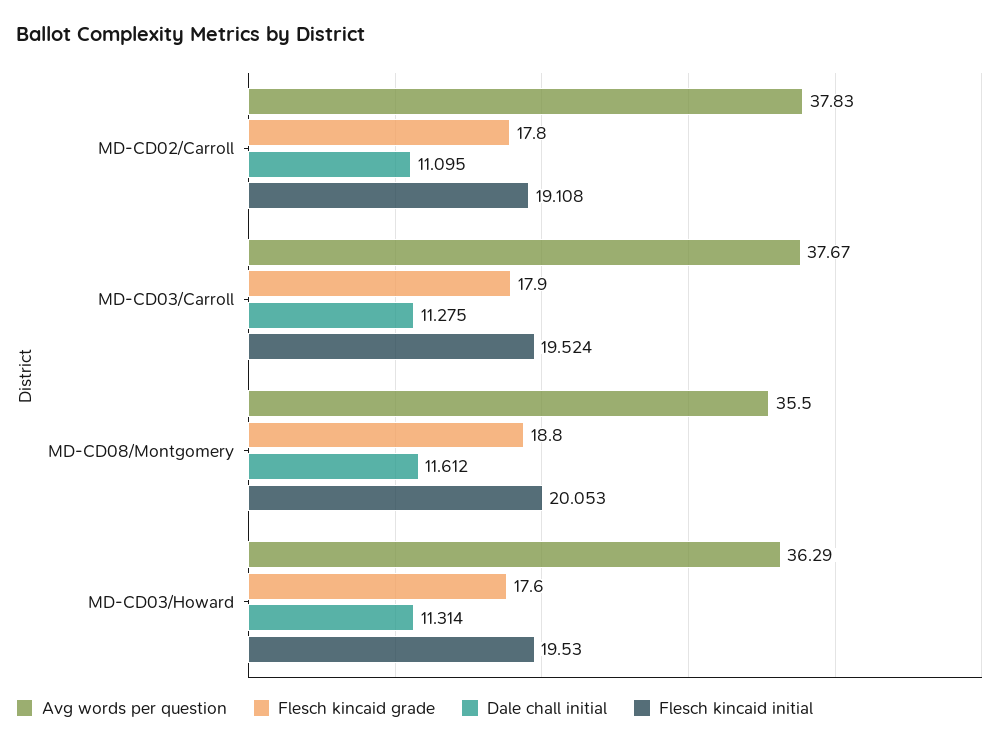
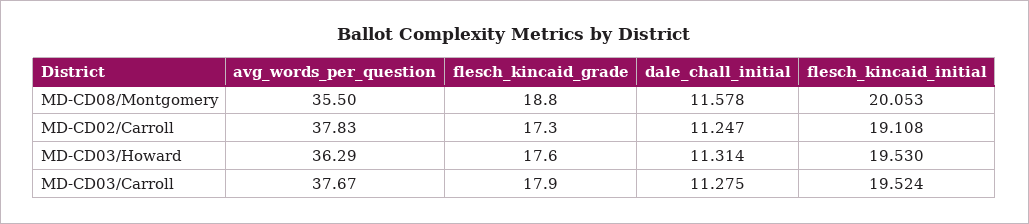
Flesch kincaid grade, MD-CD02/Carroll: 17.8 -> 17.3
Dale chall initial, MD-CD02/Carroll: 11.095 -> 11.247
Dale chall initial, MD-CD08/Montgomery: 11.612 -> 11.578

